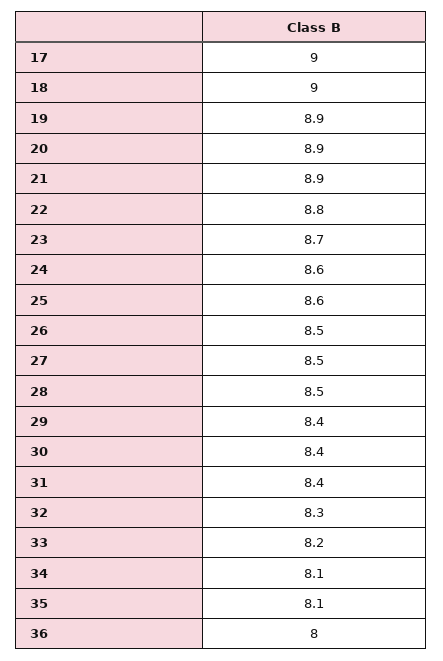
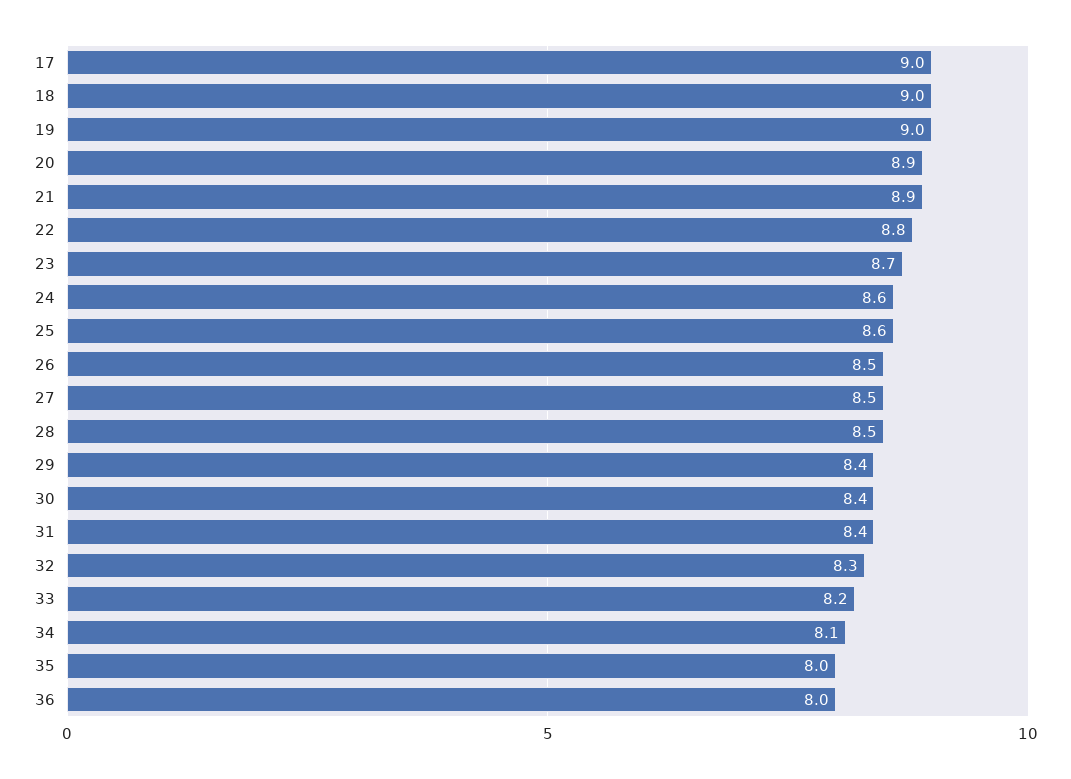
19: 8.9 -> 9
35: 8.1 -> 8

